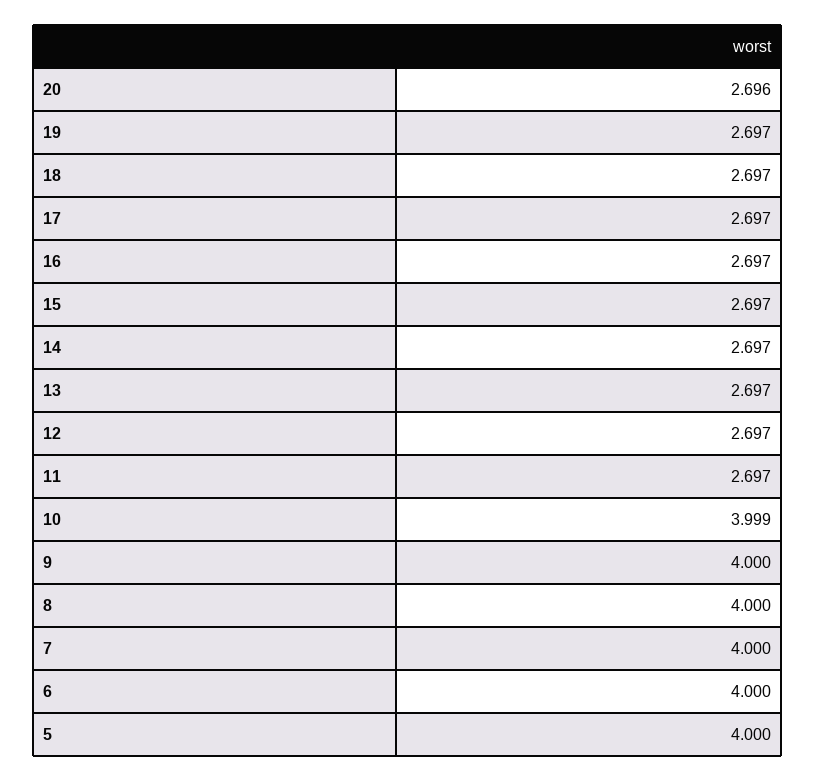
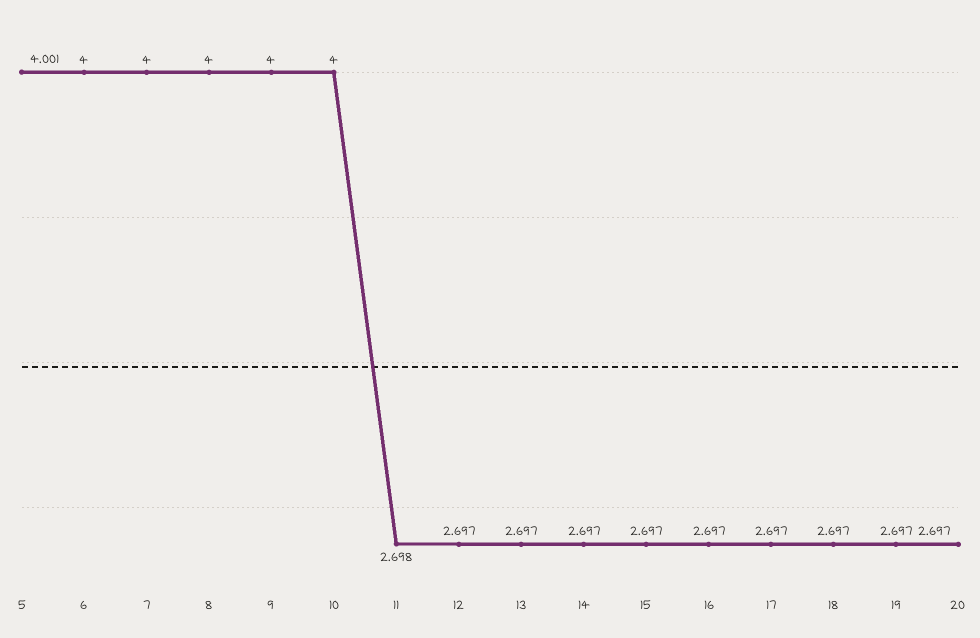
20: 2.696 -> 2.697
11: 2.697 -> 2.698
10: 3.999 -> 4
5: 4 -> 4.001

